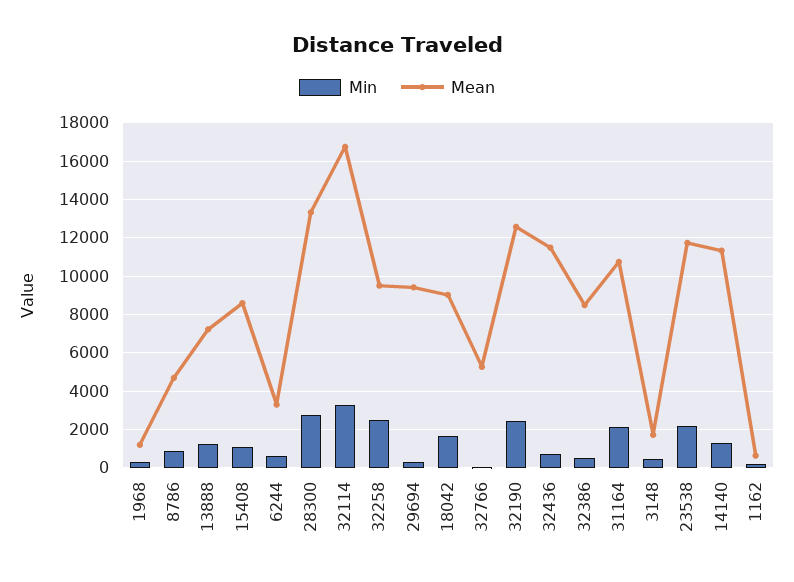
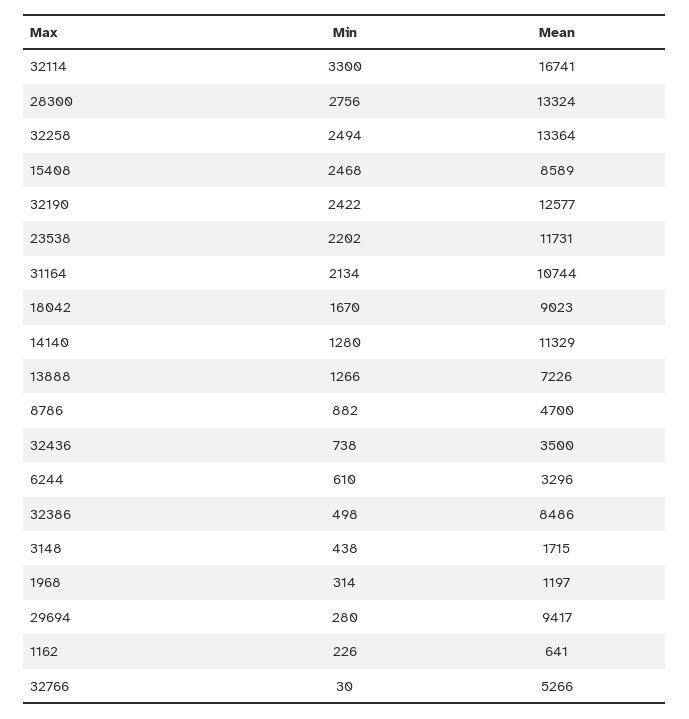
Min, 15408: 1000 -> 2468
Mean, 32258: 9500 -> 13364
Mean, 32436: 11500 -> 3500

